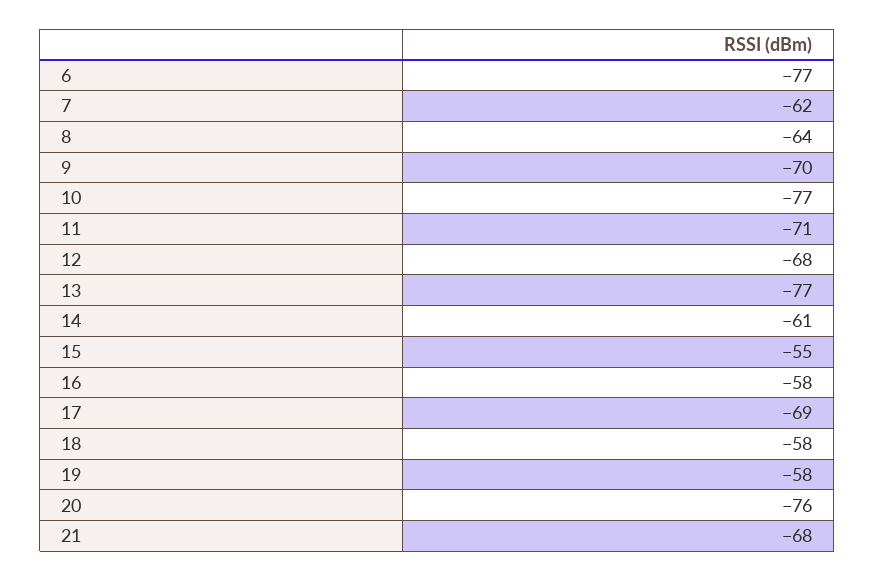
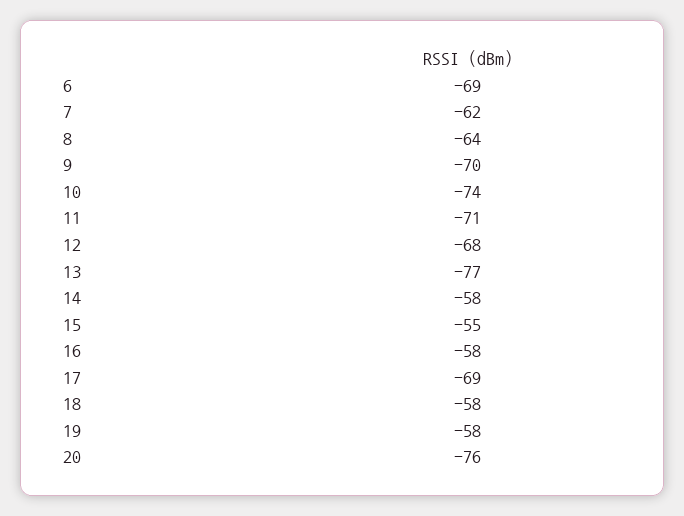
6: -77 -> -69
10: -77 -> -74
14: -61 -> -58
21: -68 -> none

